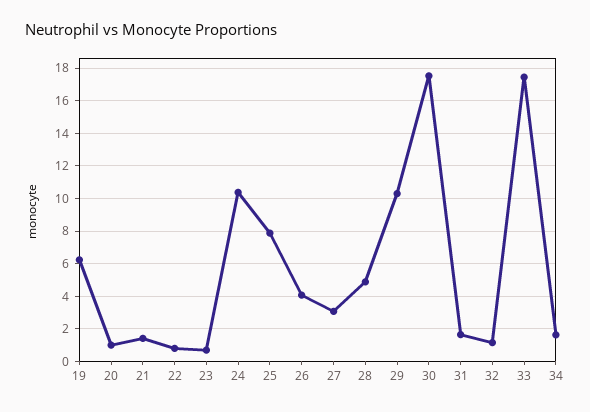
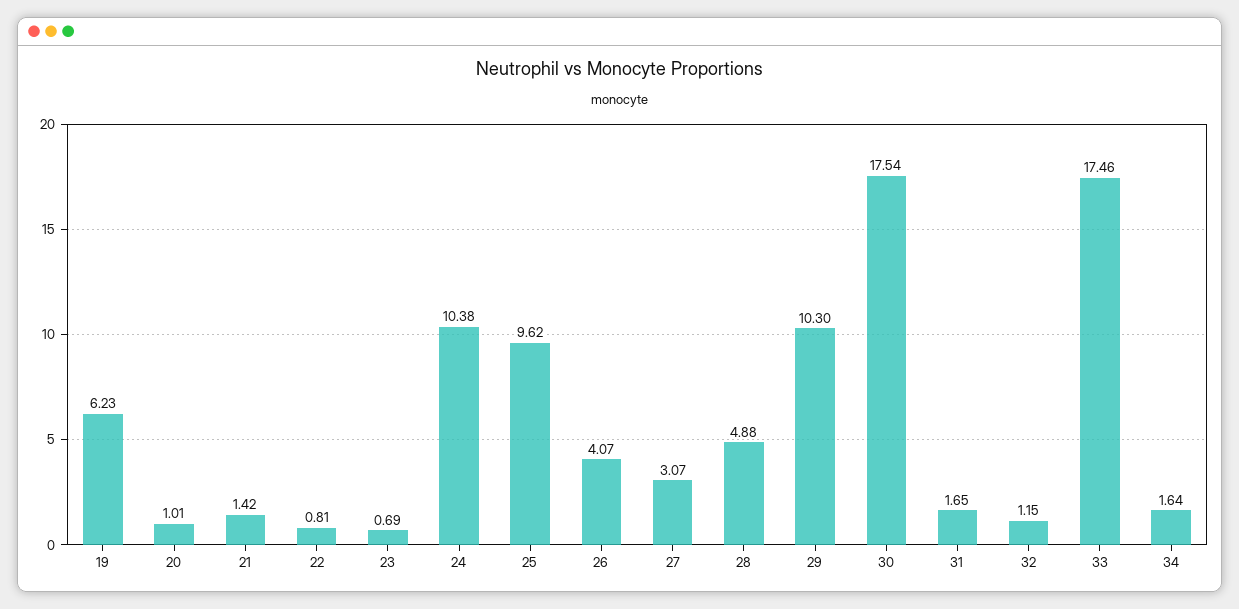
25: 8 -> 9.62

